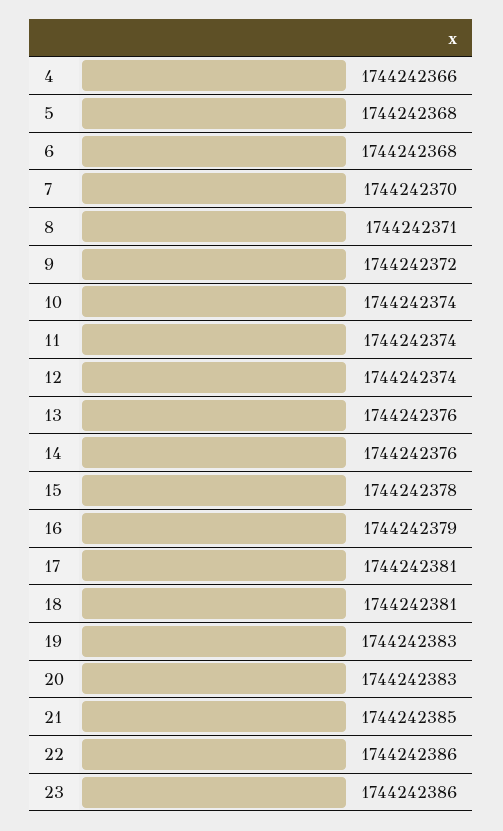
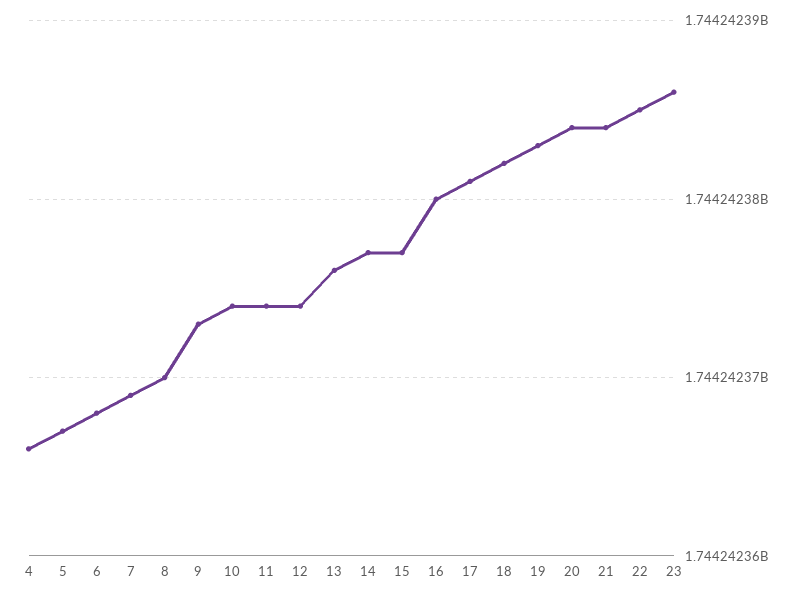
5: 1744242368 -> 1744242367
7: 1744242370 -> 1744242369
8: 1744242371 -> 1744242370
9: 1744242372 -> 1744242373
14: 1744242376 -> 1744242377
15: 1744242378 -> 1744242377
16: 1744242379 -> 1744242380
18: 1744242381 -> 1744242382
20: 1744242383 -> 1744242384
21: 1744242385 -> 1744242384
22: 1744242386 -> 1744242385

